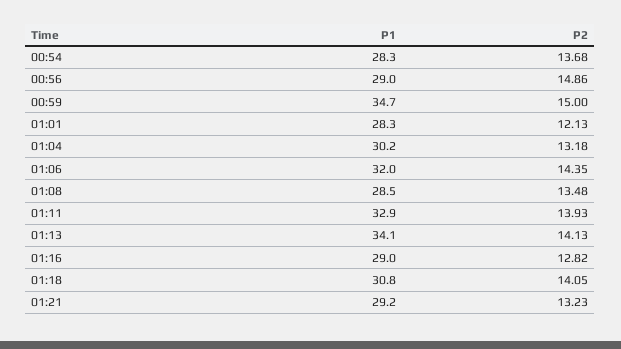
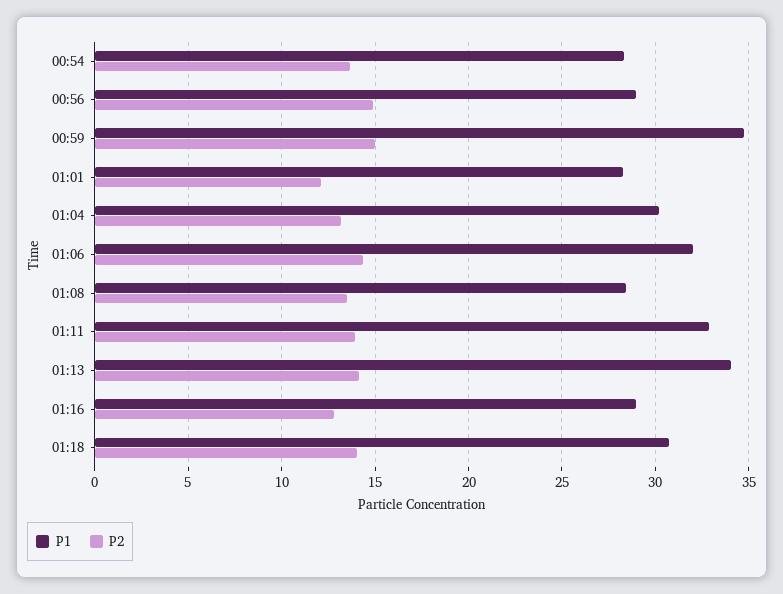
P1, 01:21: 29.2 -> none
P2, 01:21: 13.23 -> none

